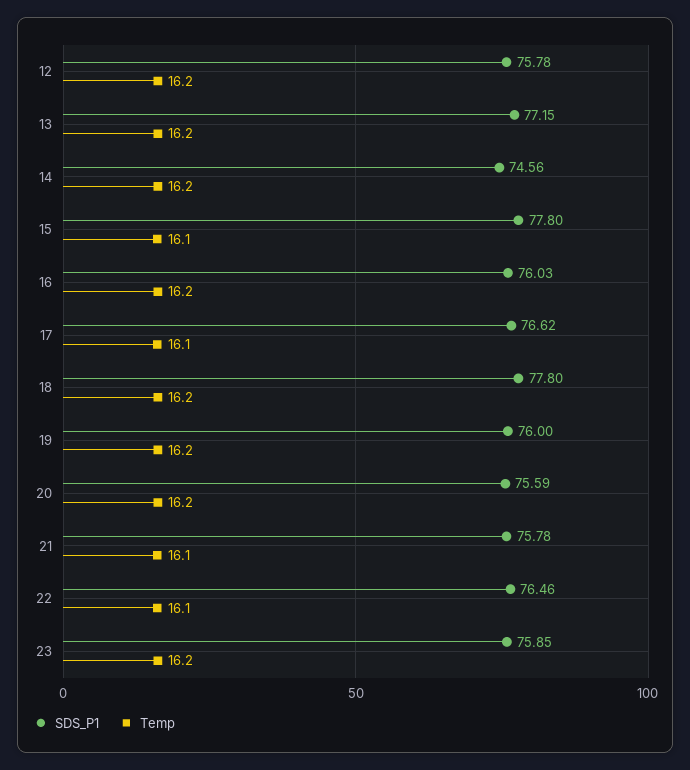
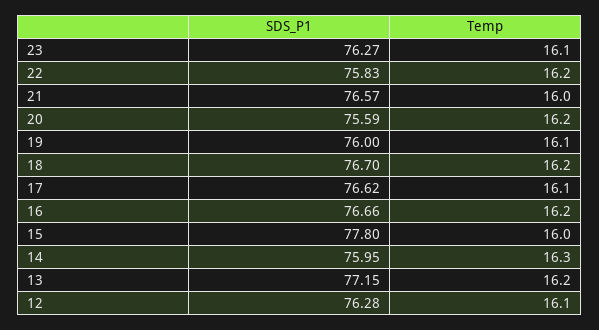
SDS_P1, 12: 75.78 -> 76.28
Temp, 12: 16.2 -> 16.1
SDS_P1, 14: 74.56 -> 75.95
Temp, 14: 16.2 -> 16.3
Temp, 15: 16.1 -> 16
SDS_P1, 16: 76.03 -> 76.66
SDS_P1, 18: 77.8 -> 76.7
Temp, 19: 16.2 -> 16.1
SDS_P1, 21: 75.78 -> 76.57
Temp, 21: 16.1 -> 16
SDS_P1, 22: 76.46 -> 75.83
Temp, 22: 16.1 -> 16.2
SDS_P1, 23: 75.85 -> 76.27
Temp, 23: 16.2 -> 16.1

